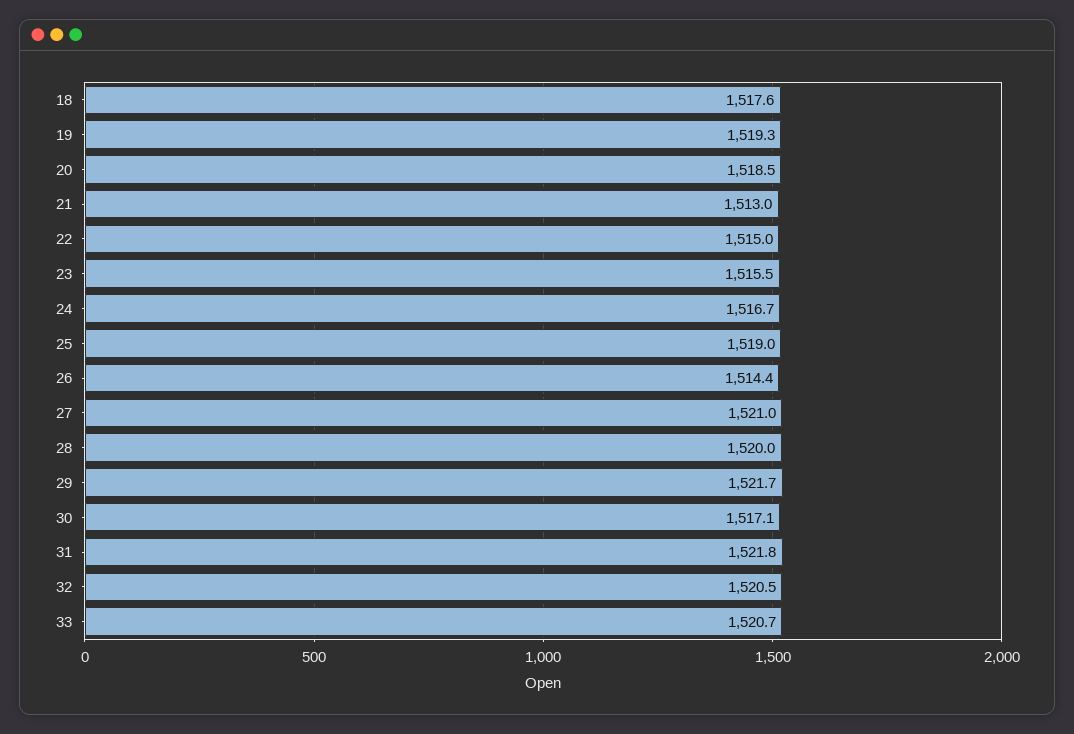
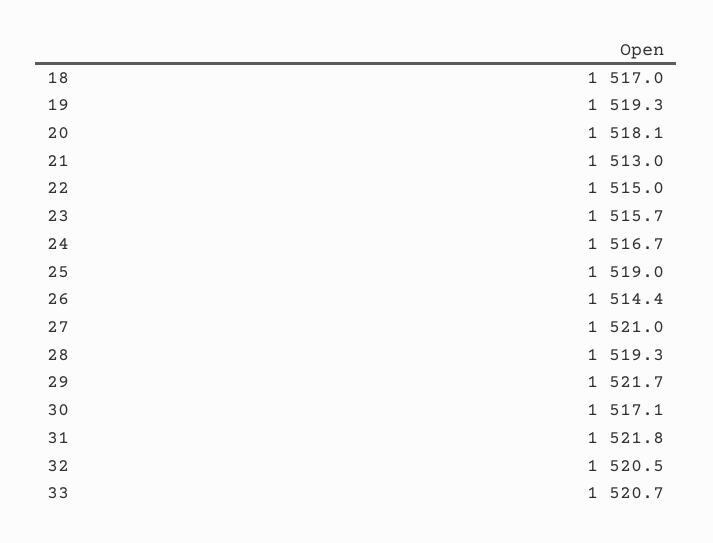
18: 1517.6 -> 1517
20: 1518.5 -> 1518.1
23: 1515.5 -> 1515.7
28: 1520 -> 1519.3

